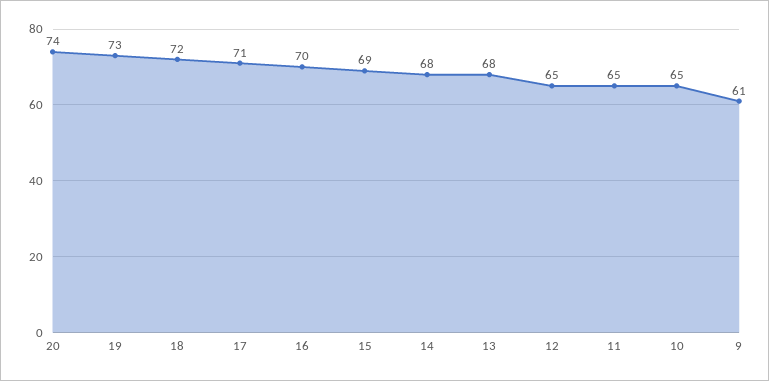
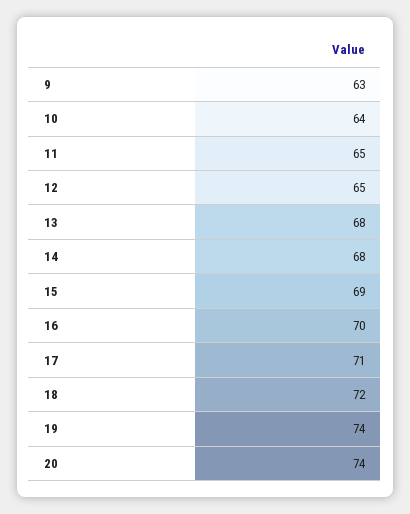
19: 73 -> 74
10: 65 -> 64
9: 61 -> 63

